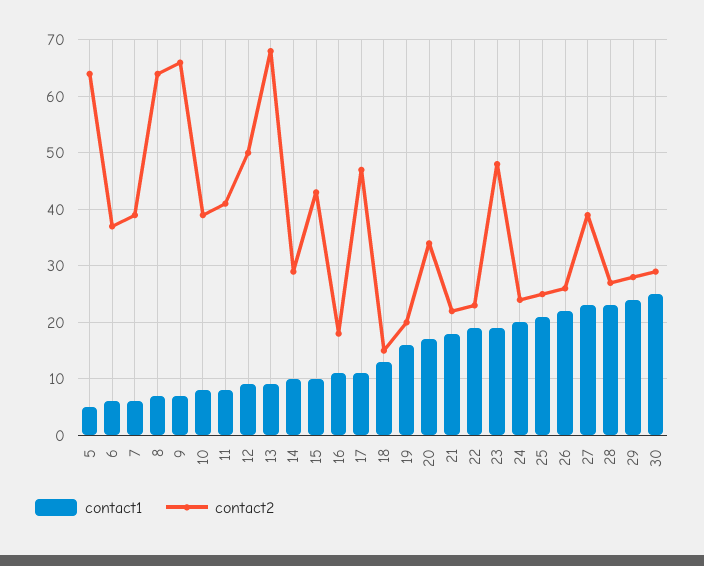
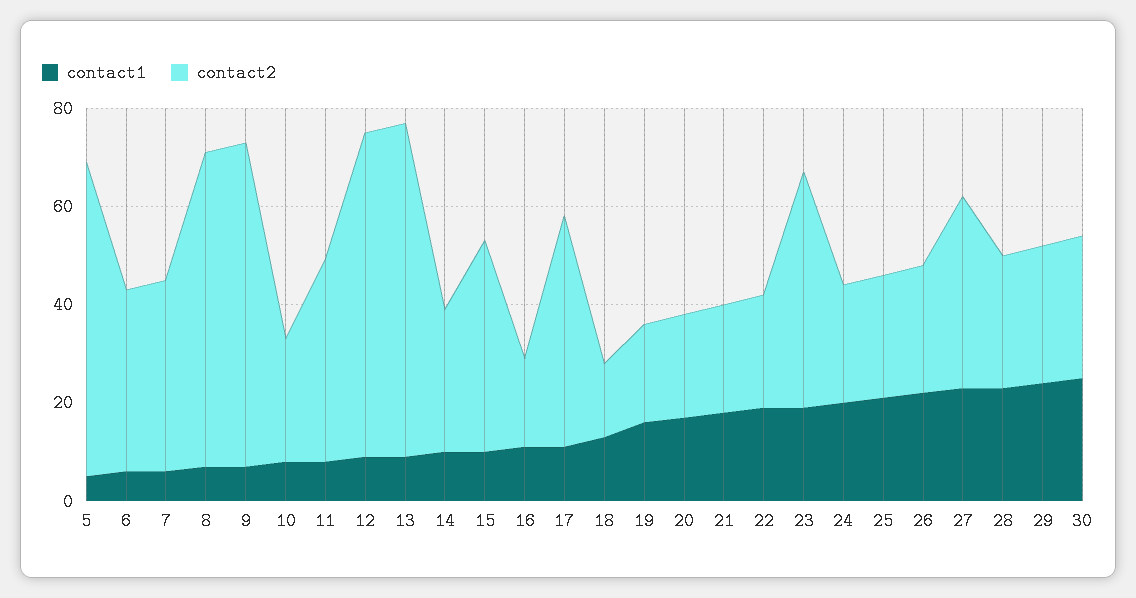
contact2, 10: 40 -> 25
contact2, 12: 50 -> 65
contact2, 20: 35 -> 20

